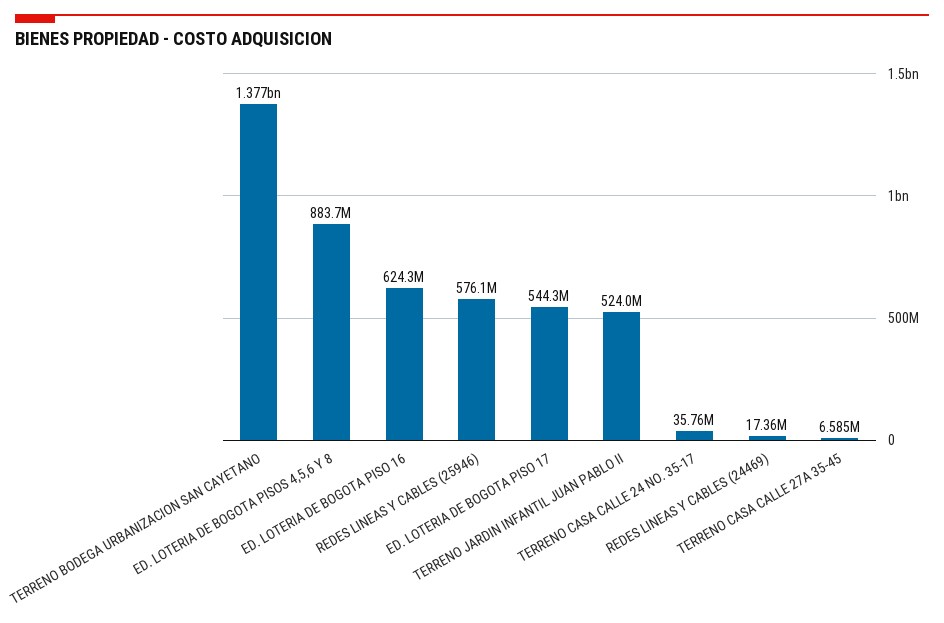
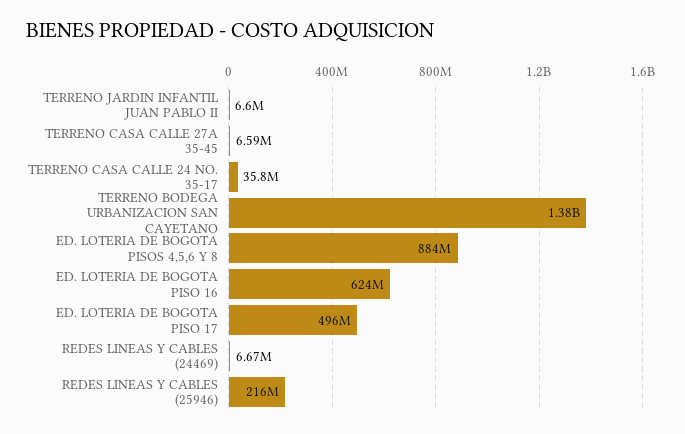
REDES LINEAS Y CABLES (25946): 576100000 -> 216000000
ED. LOTERIA DE BOGOTA PISO 17: 544300000 -> 496000000
TERRENO JARDIN INFANTIL JUAN PABLO II: 524000000 -> 6600000
REDES LINEAS Y CABLES (24469): 17360000 -> 6670000

